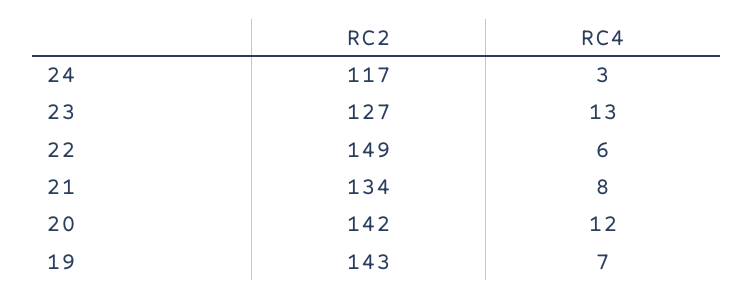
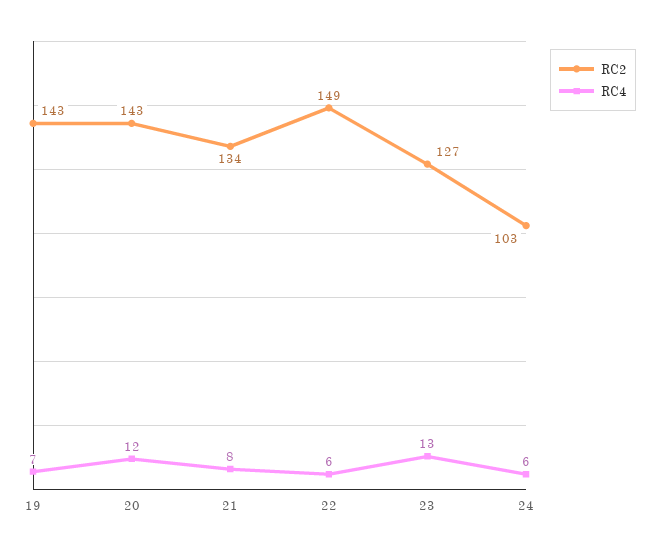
RC2, 24: 117 -> 103
RC4, 24: 3 -> 6
RC2, 20: 142 -> 143

